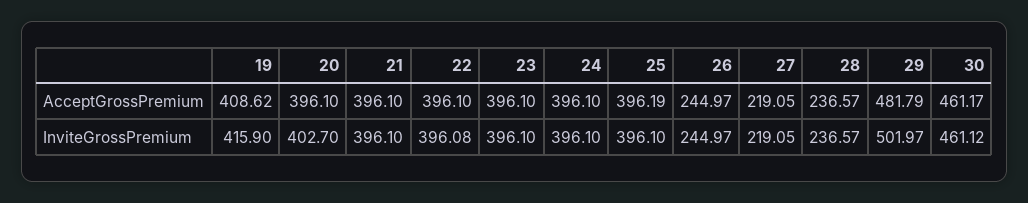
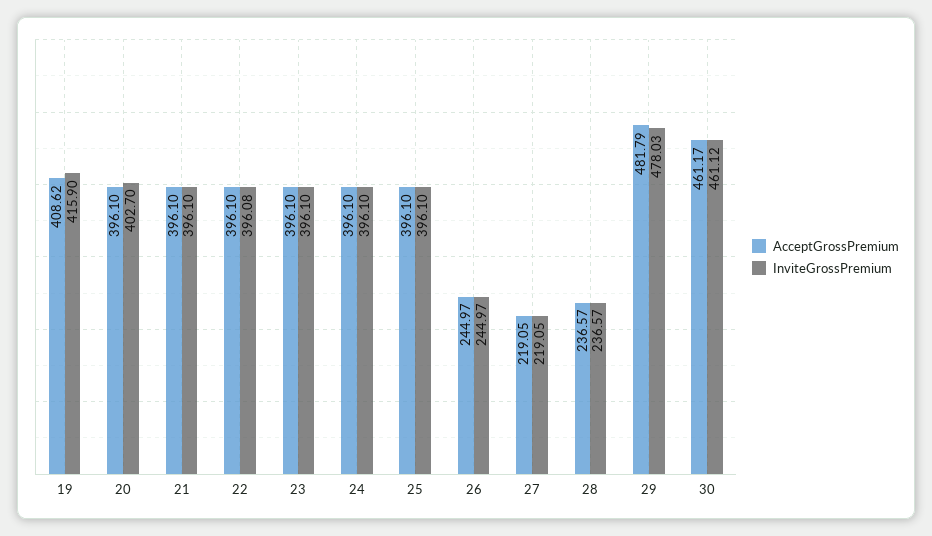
AcceptGrossPremium, 25: 396.19 -> 396.1
InviteGrossPremium, 29: 501.97 -> 478.03

